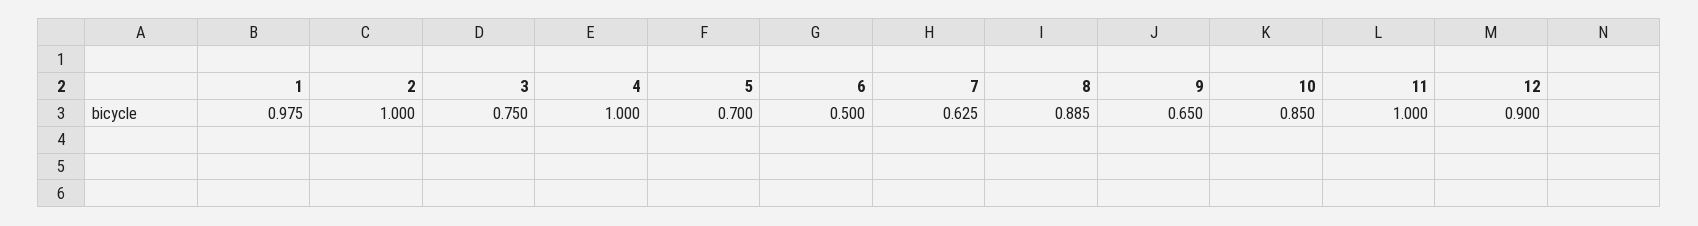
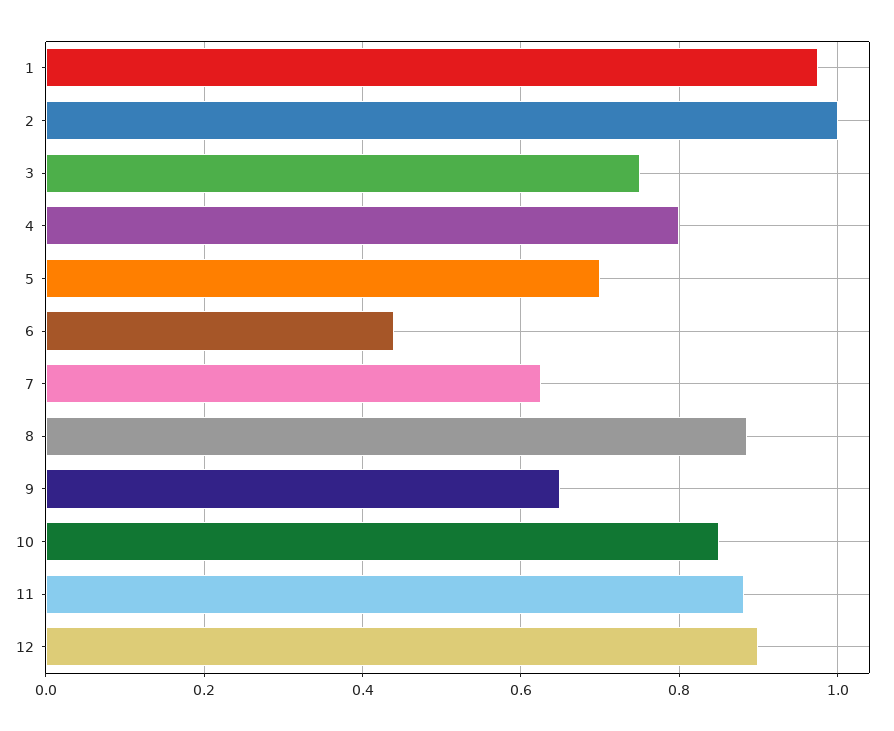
4: 1 -> 0.8
6: 0.5 -> 0.44
11: 1 -> 0.88

